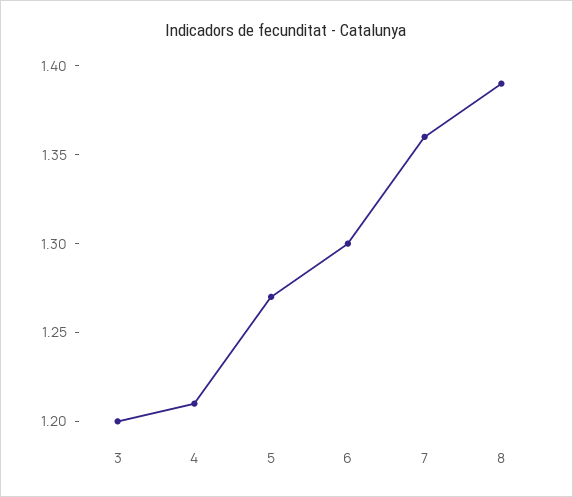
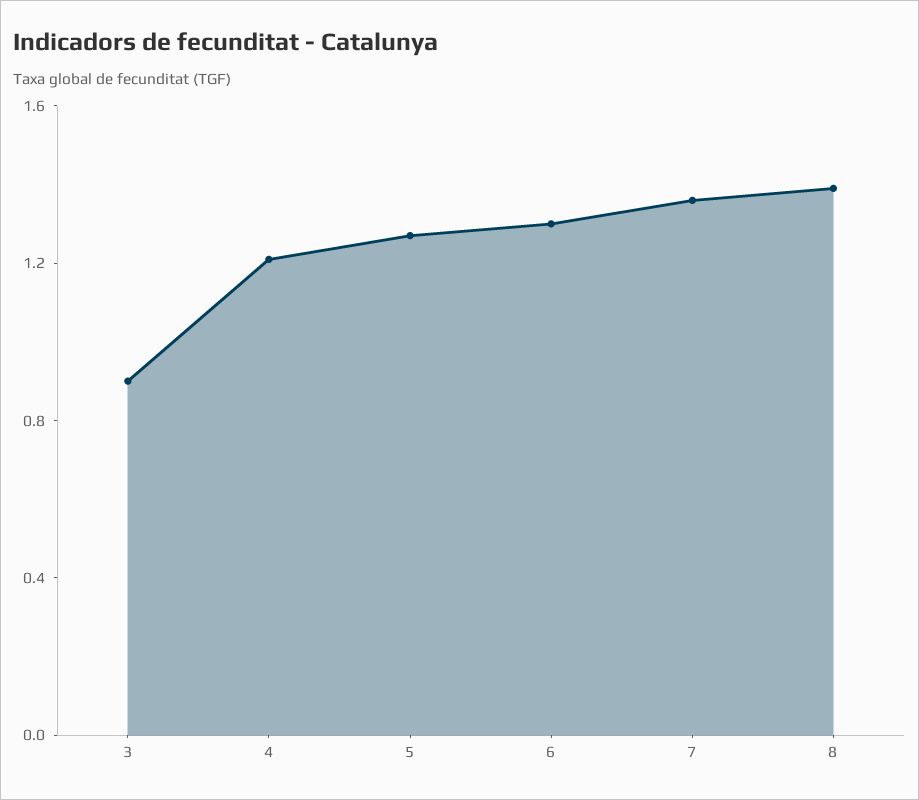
3: 1.2 -> 0.9

